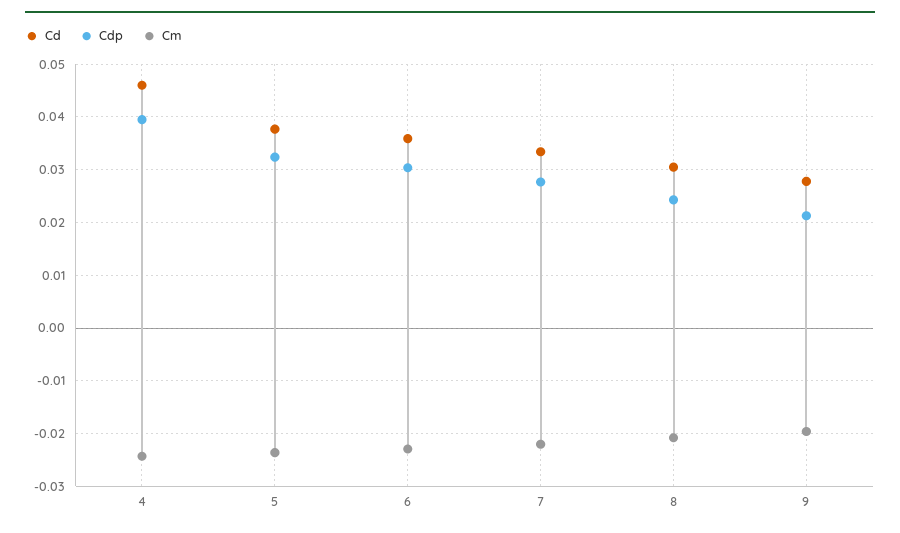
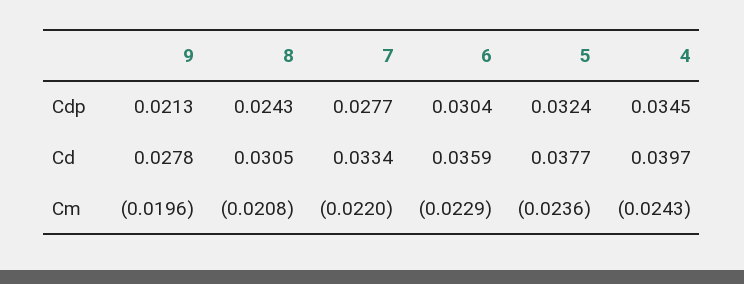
Cd, 4: 0.046 -> 0.0397
Cdp, 4: 0.04 -> 0.0345

